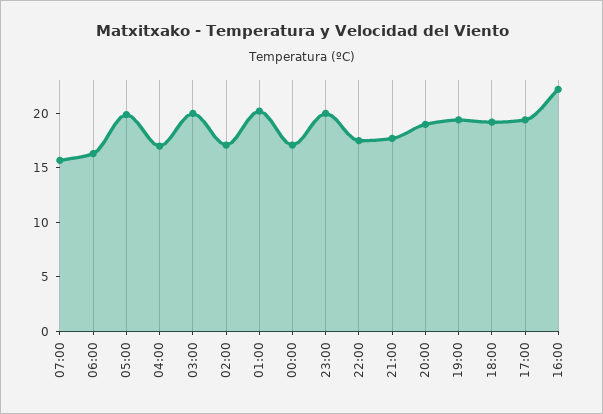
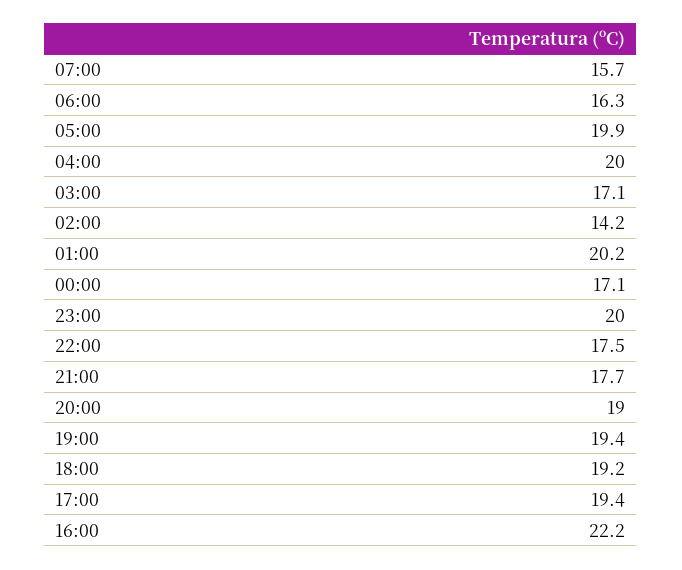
04:00: 17 -> 20
03:00: 20 -> 17.1
02:00: 17 -> 14.2

